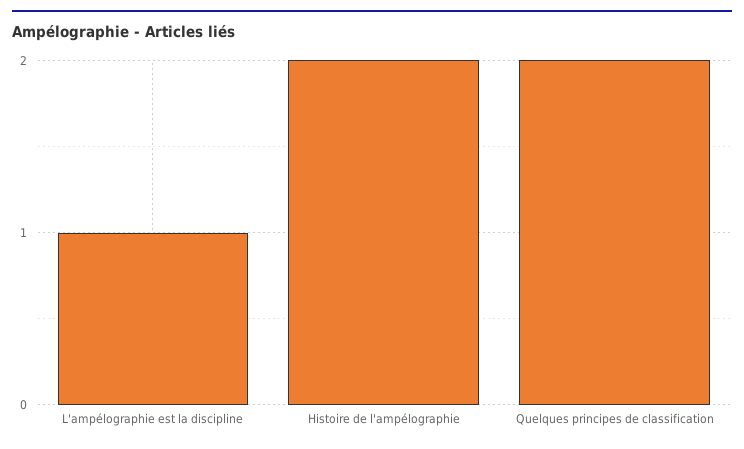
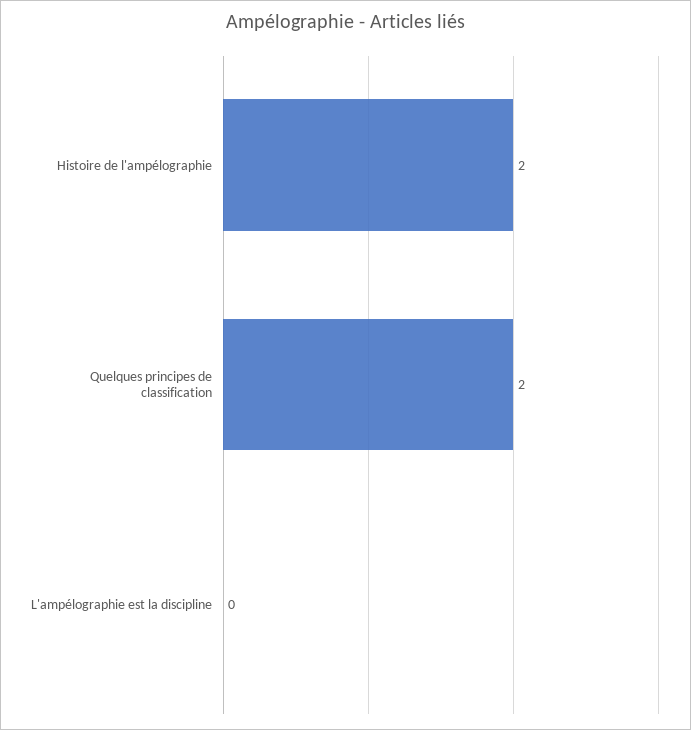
L'ampélographie est la discipline: 1 -> 0

